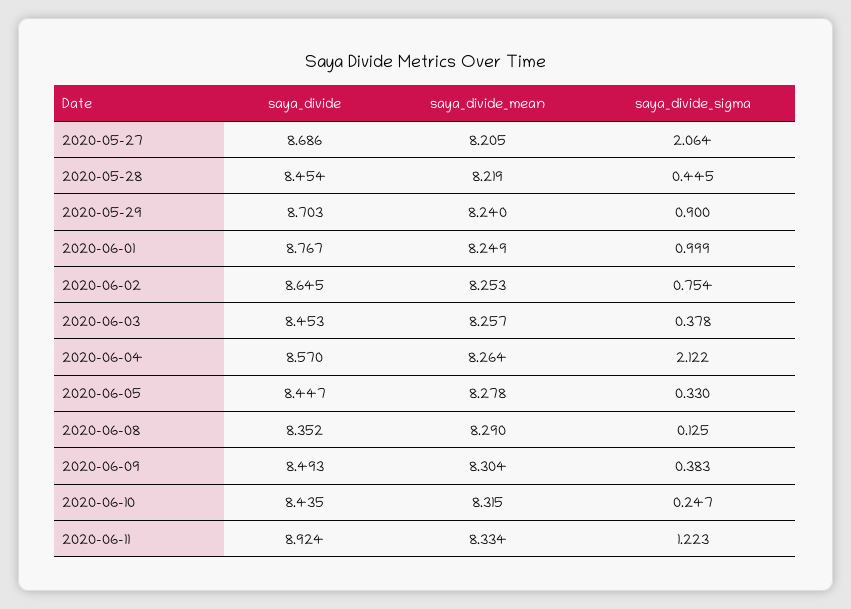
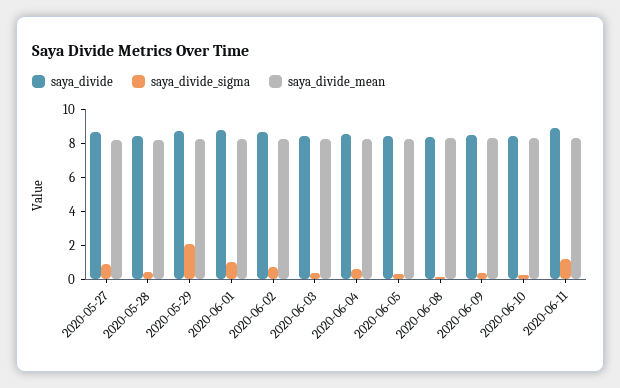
saya_divide_sigma, 2020-05-27: 2.064 -> 1
saya_divide_sigma, 2020-05-29: 0.9 -> 2
saya_divide_sigma, 2020-06-04: 2.122 -> 0.5

